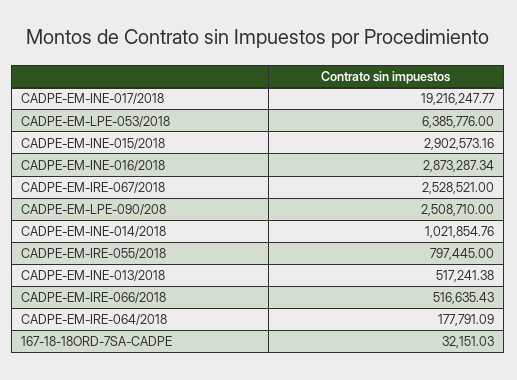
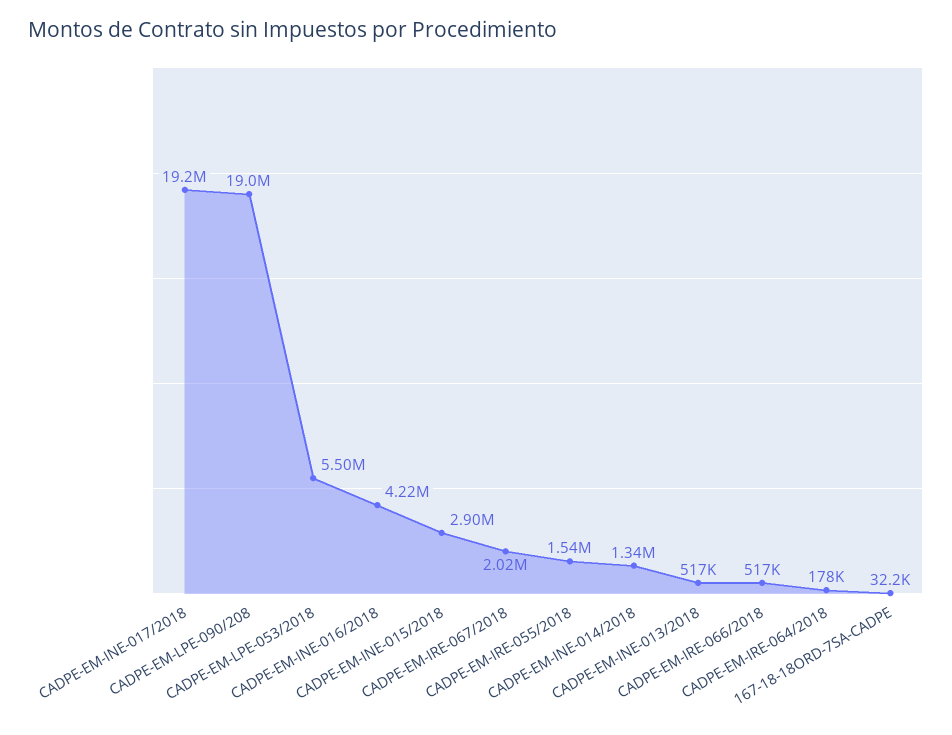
CADPE-EM-LPE-053/2018: 6385776 -> 5500000
CADPE-EM-INE-016/2018: 2873287.34 -> 4220000
CADPE-EM-IRE-067/2018: 2528521 -> 2020000
CADPE-EM-LPE-090/208: 2508710 -> 19000000
CADPE-EM-INE-014/2018: 1021854.76 -> 1340000
CADPE-EM-IRE-055/2018: 797445 -> 1540000

